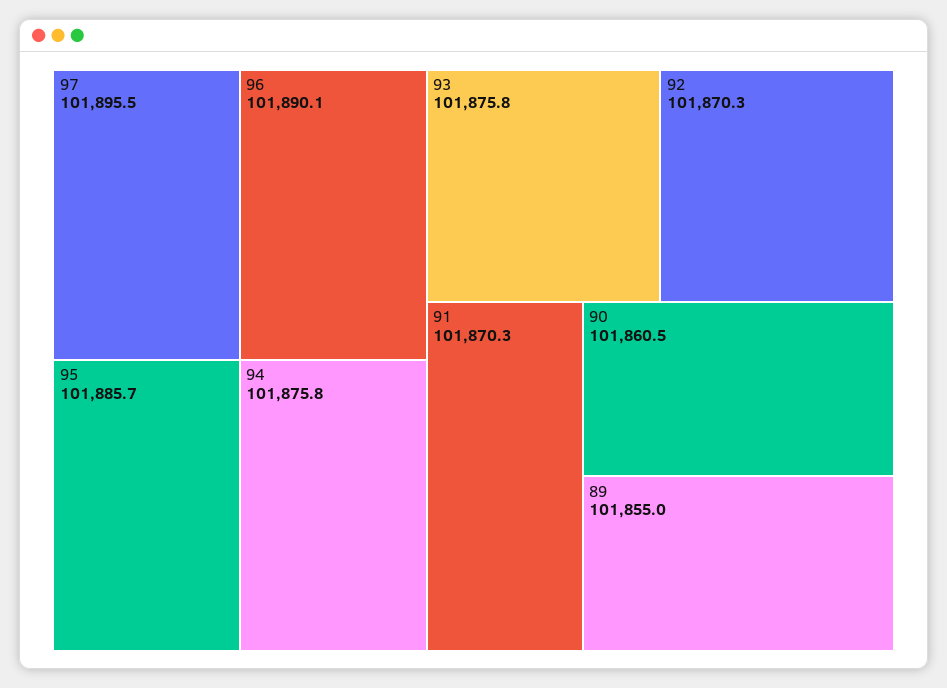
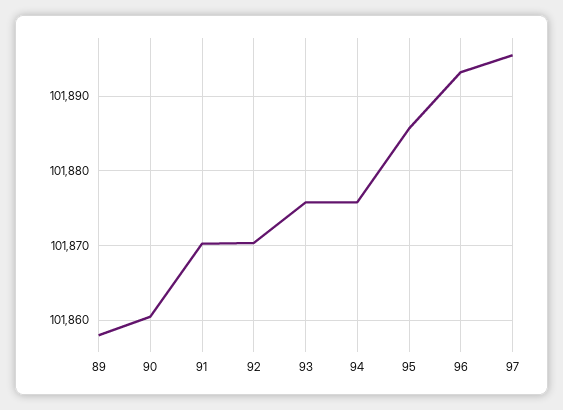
96: 101890.1 -> 101893
89: 101855 -> 101858

